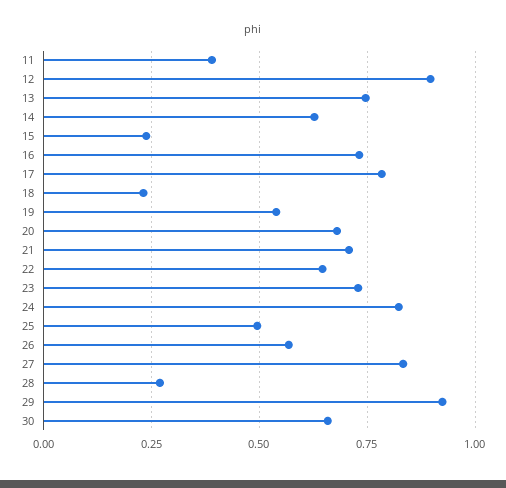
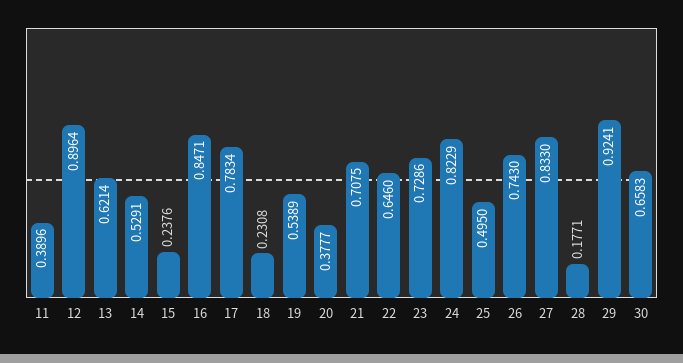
13: 0.75 -> 0.6214
14: 0.625 -> 0.5291
16: 0.725 -> 0.8471
20: 0.675 -> 0.3777
26: 0.575 -> 0.743
28: 0.275 -> 0.1771

